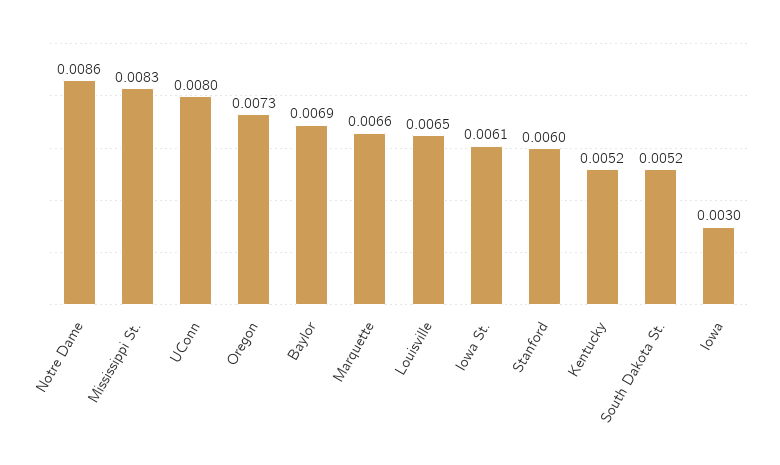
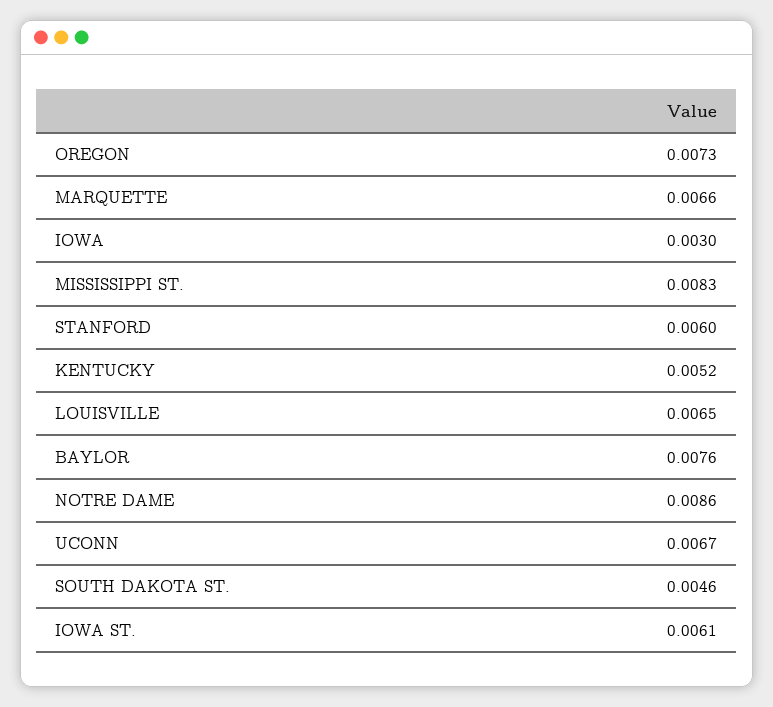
UConn: 0.008 -> 0.0067
Baylor: 0.0069 -> 0.0076
South Dakota St.: 0.0052 -> 0.0046

